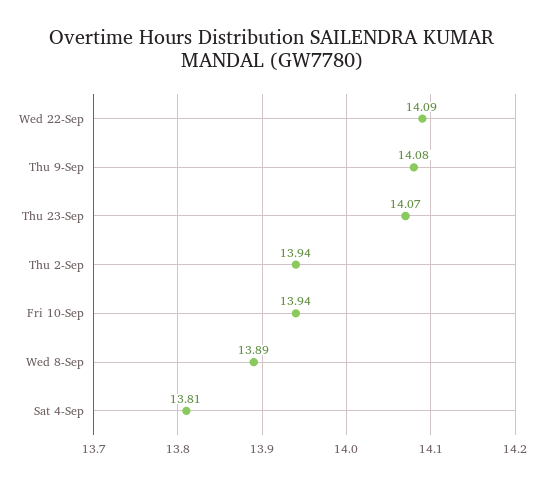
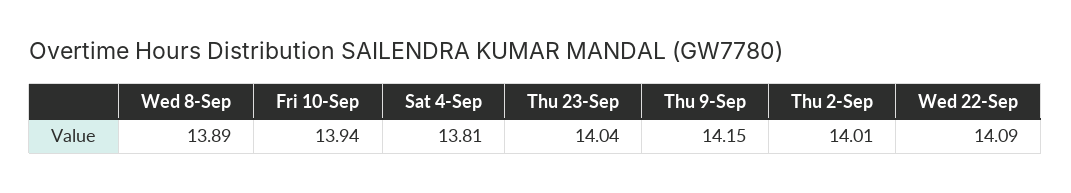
Thu 9-Sep: 14.08 -> 14.15
Thu 23-Sep: 14.07 -> 14.04
Thu 2-Sep: 13.94 -> 14.01

